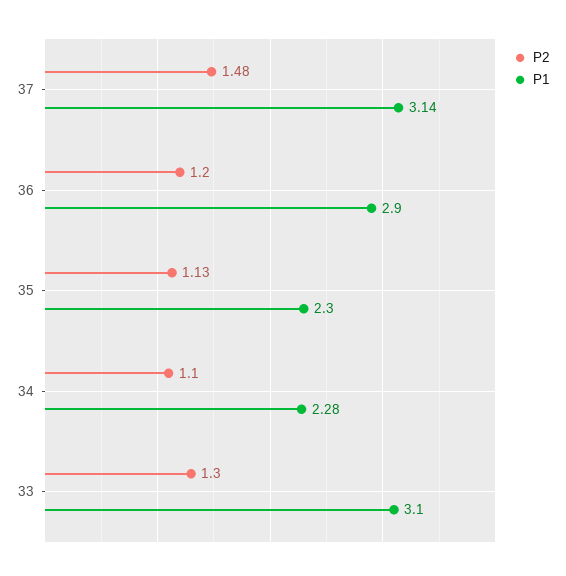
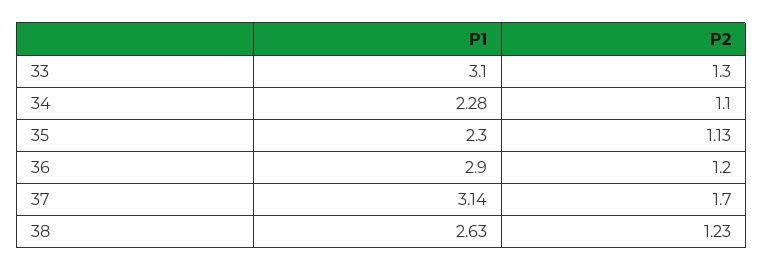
P2, 37: 1.48 -> 1.7
P1, 38: none -> 2.63
P2, 38: none -> 1.23

